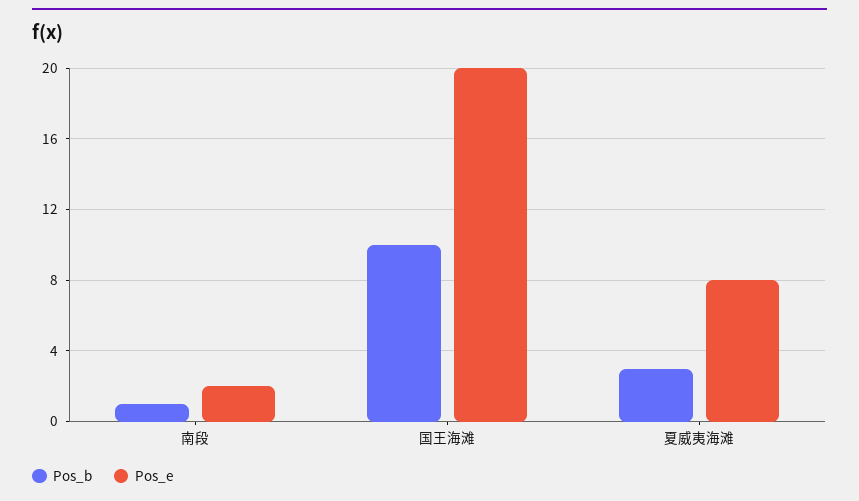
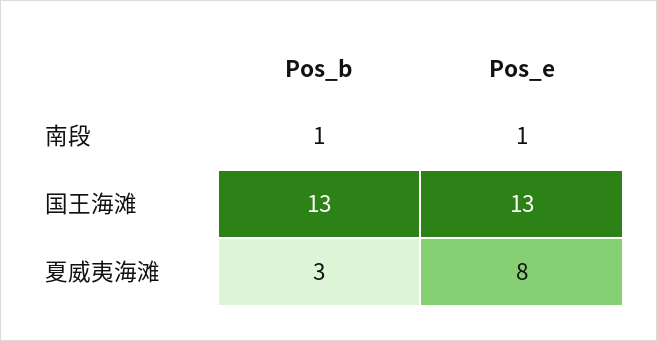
Pos_e, 南段: 2 -> 1
Pos_b, 国王海滩: 10 -> 13
Pos_e, 国王海滩: 20 -> 13

